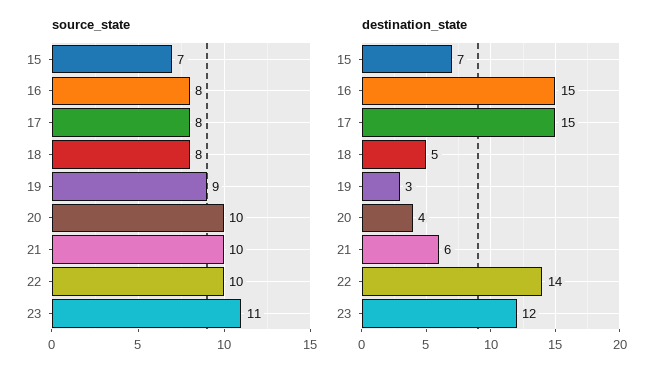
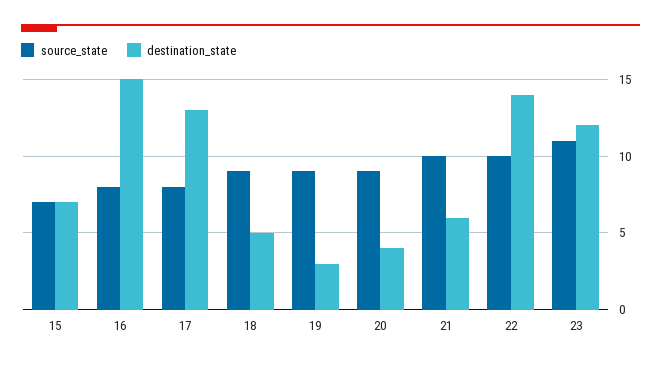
source_state, 18: 8 -> 9
source_state, 20: 10 -> 9
destination_state, 17: 15 -> 13

